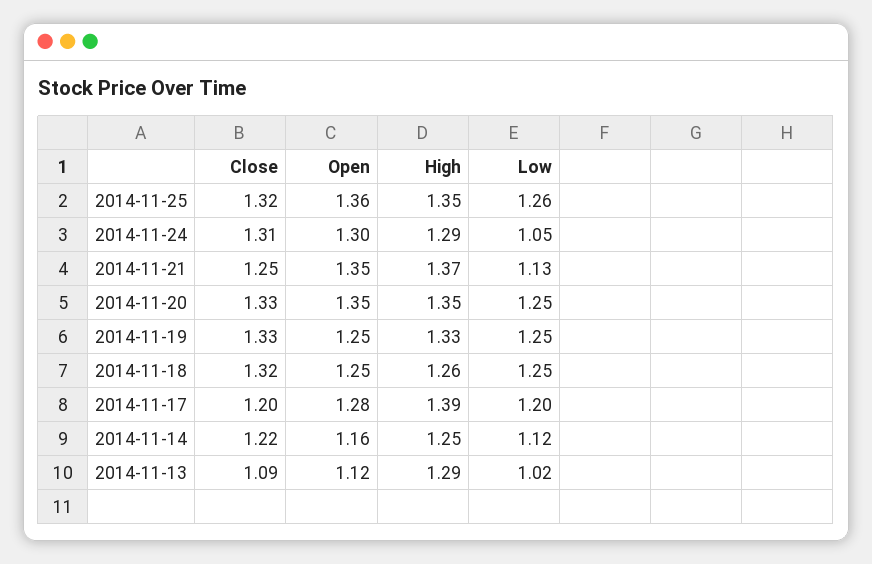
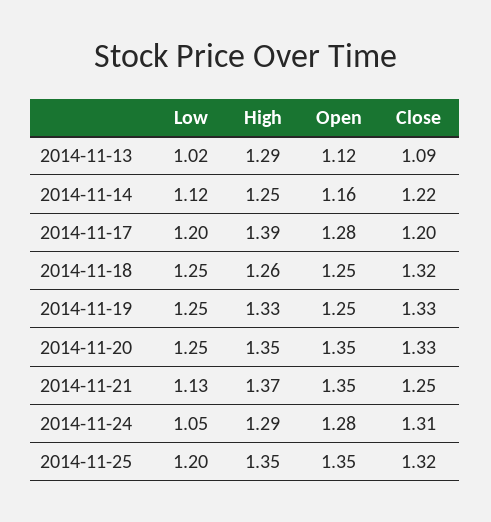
Open, 2014-11-25: 1.36 -> 1.35
Low, 2014-11-25: 1.26 -> 1.2
Open, 2014-11-24: 1.3 -> 1.28

